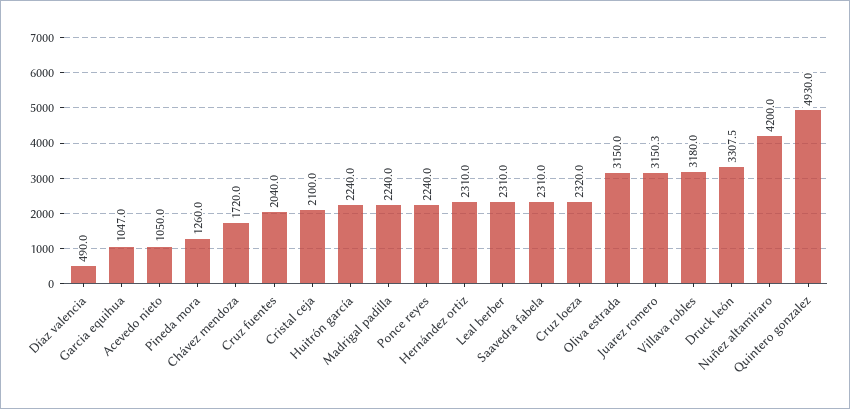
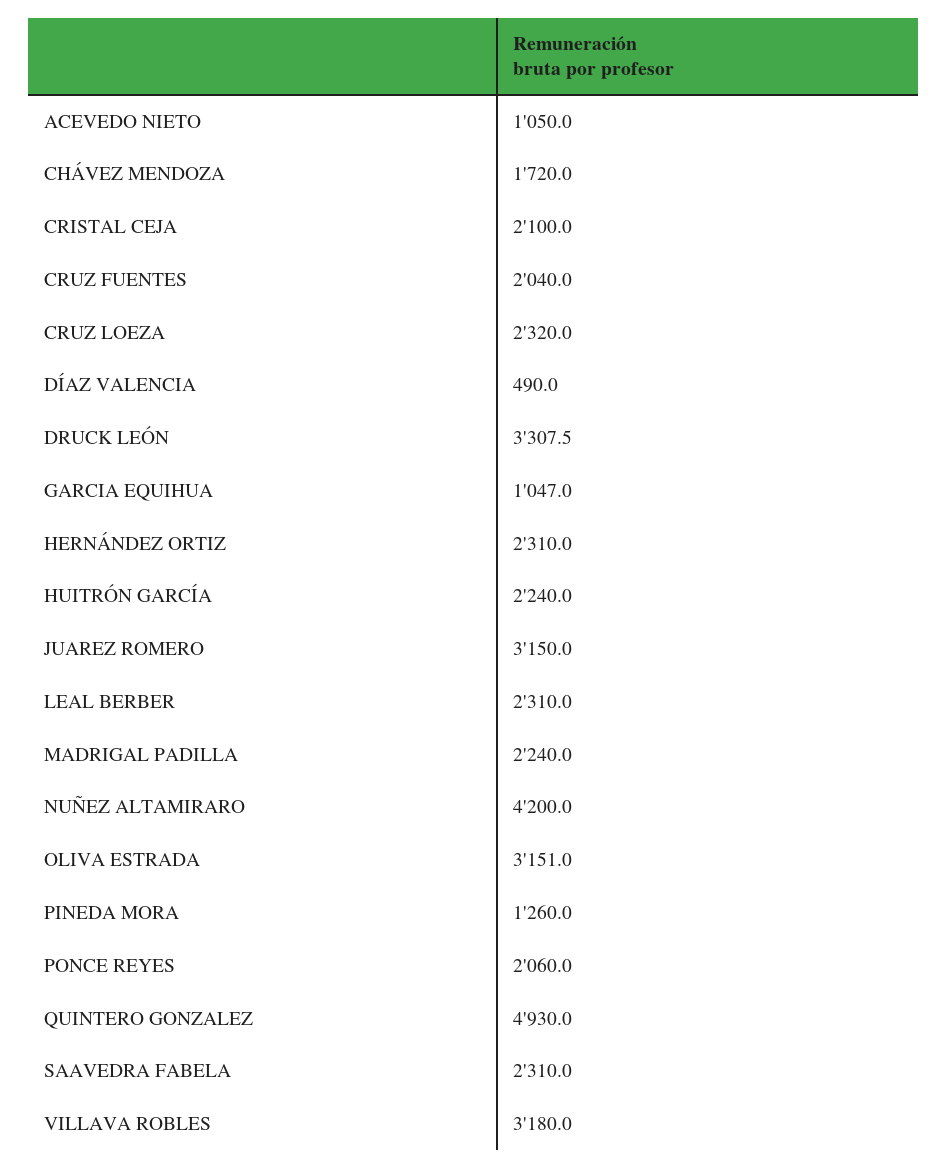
Ponce reyes: 2240 -> 2060
Oliva estrada: 3150 -> 3151
Juarez romero: 3150.3 -> 3150

